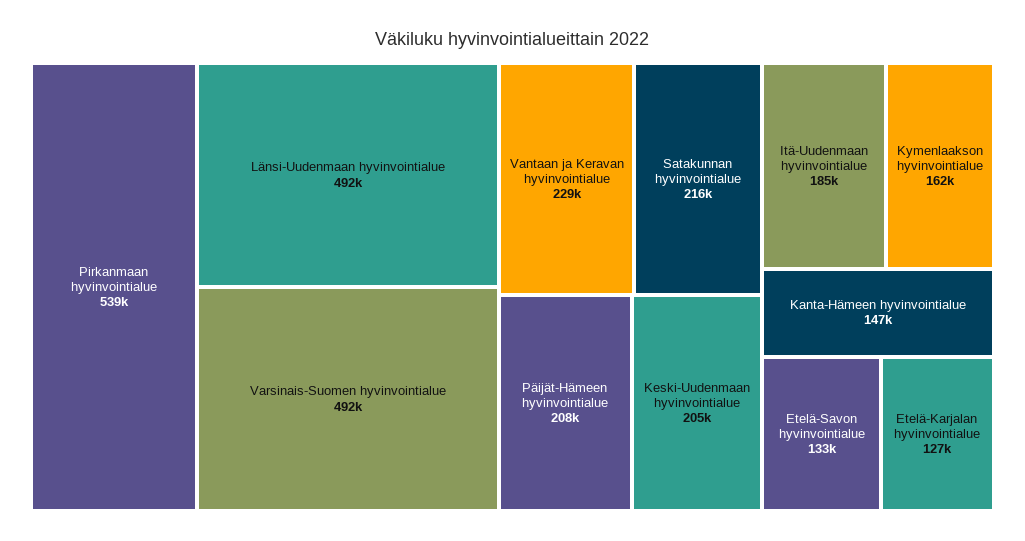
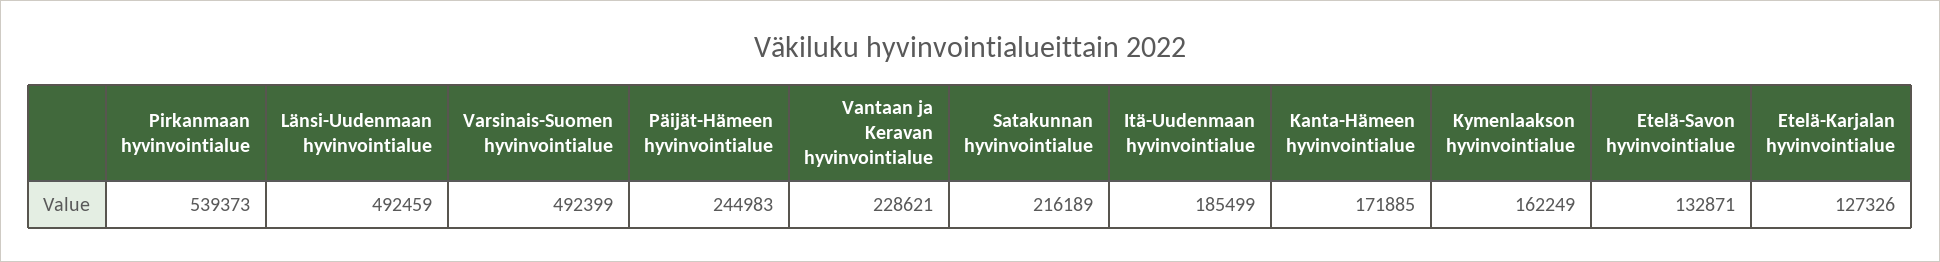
Päijät-Hämeen hyvinvointialue: 208000 -> 244983
Keski-Uudenmaan hyvinvointialue: 205000 -> none
Kanta-Hämeen hyvinvointialue: 147000 -> 171885

